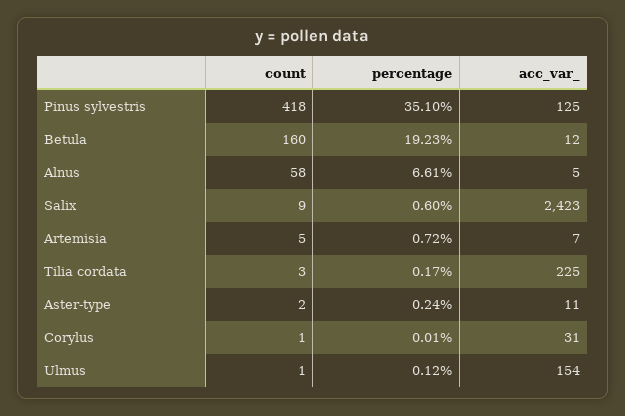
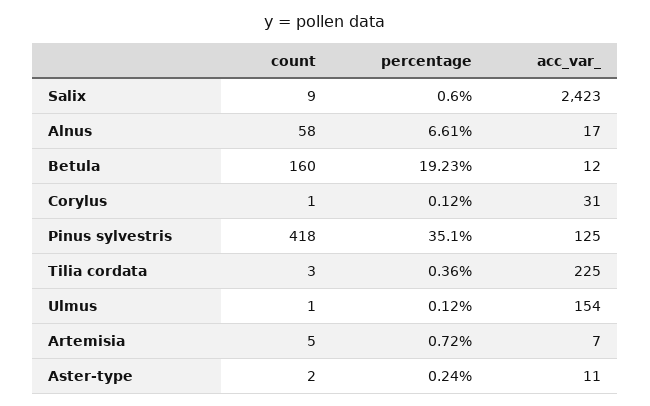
acc_var_, Alnus: 5 -> 17
percentage, Tilia cordata: 0.17 -> 0.36
percentage, Corylus: 0.01 -> 0.12

